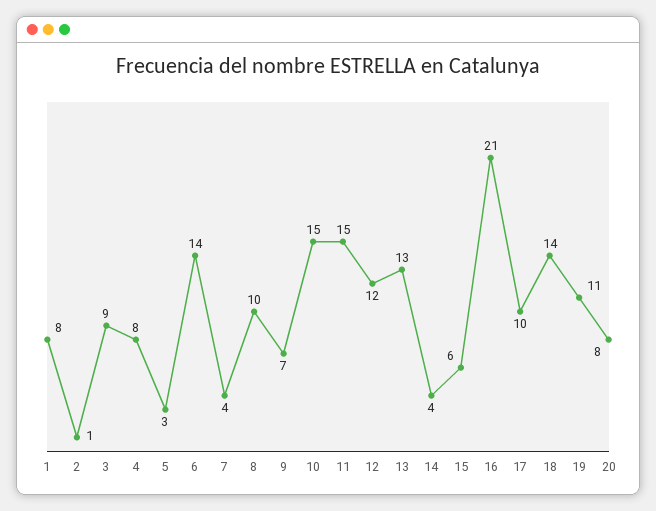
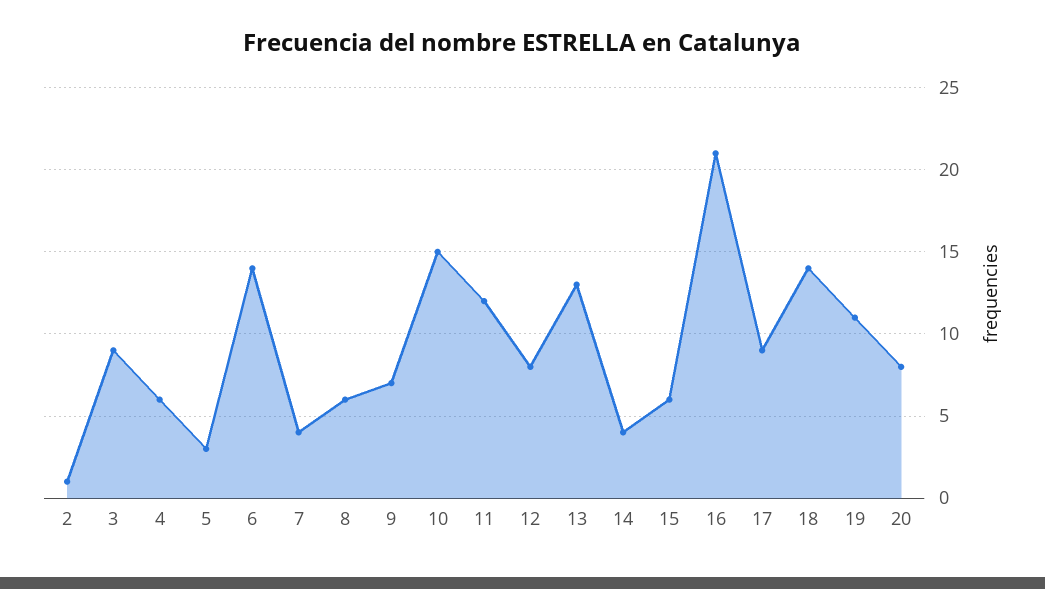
1: 8 -> none
4: 8 -> 6
8: 10 -> 6
11: 15 -> 12
12: 12 -> 8
17: 10 -> 9

